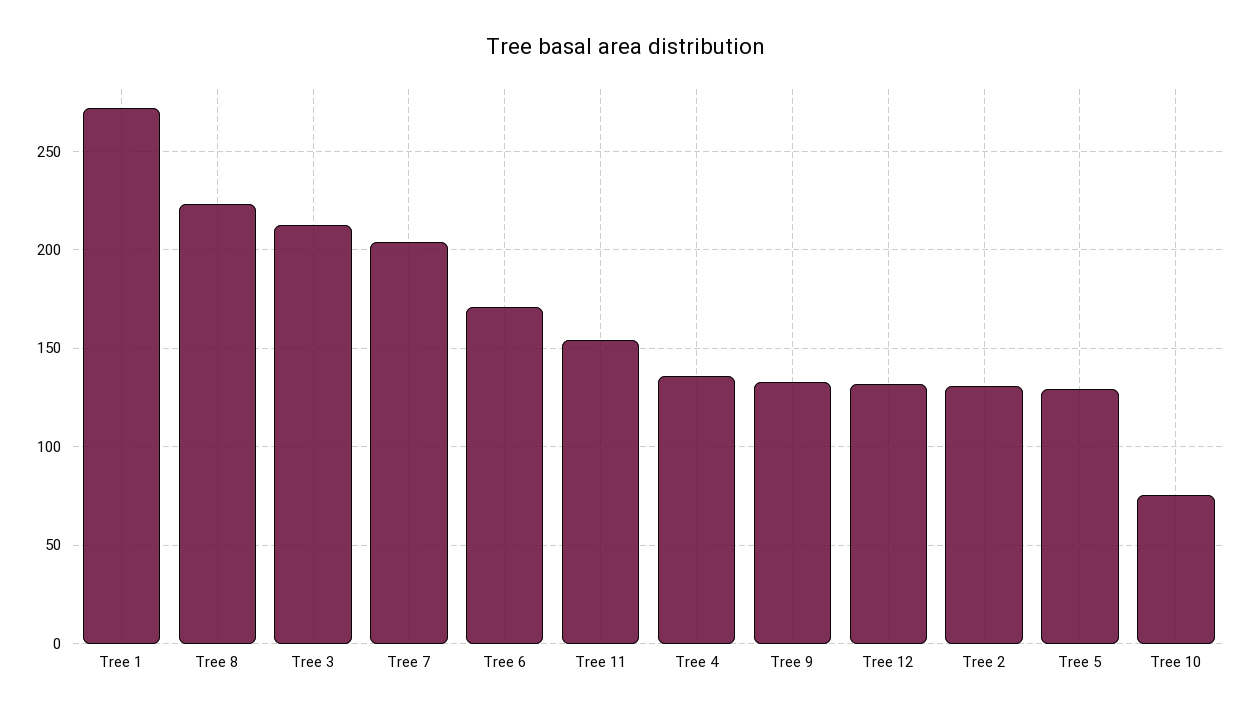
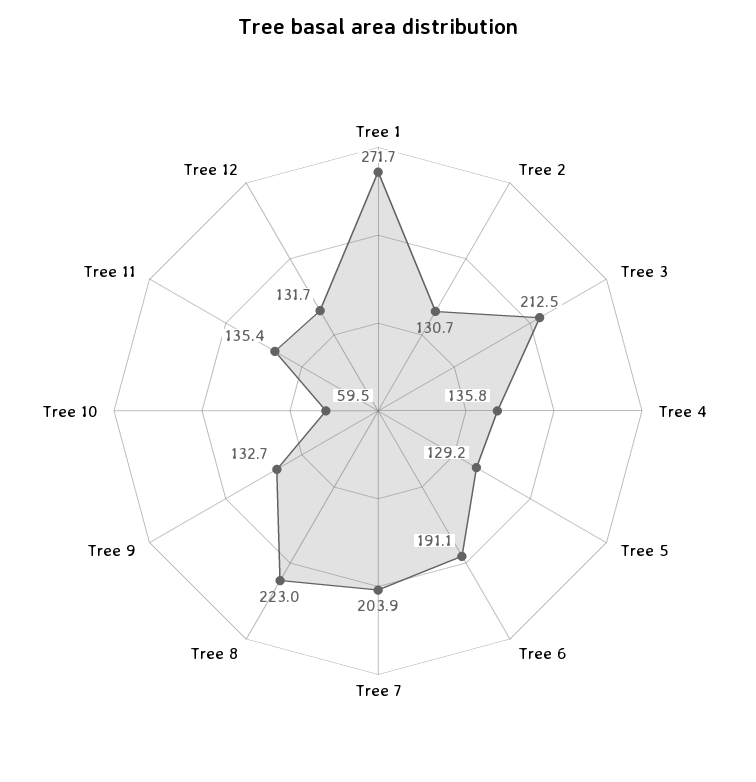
Tree 6: 170 -> 191.1
Tree 11: 155 -> 135.4
Tree 10: 75 -> 59.5

